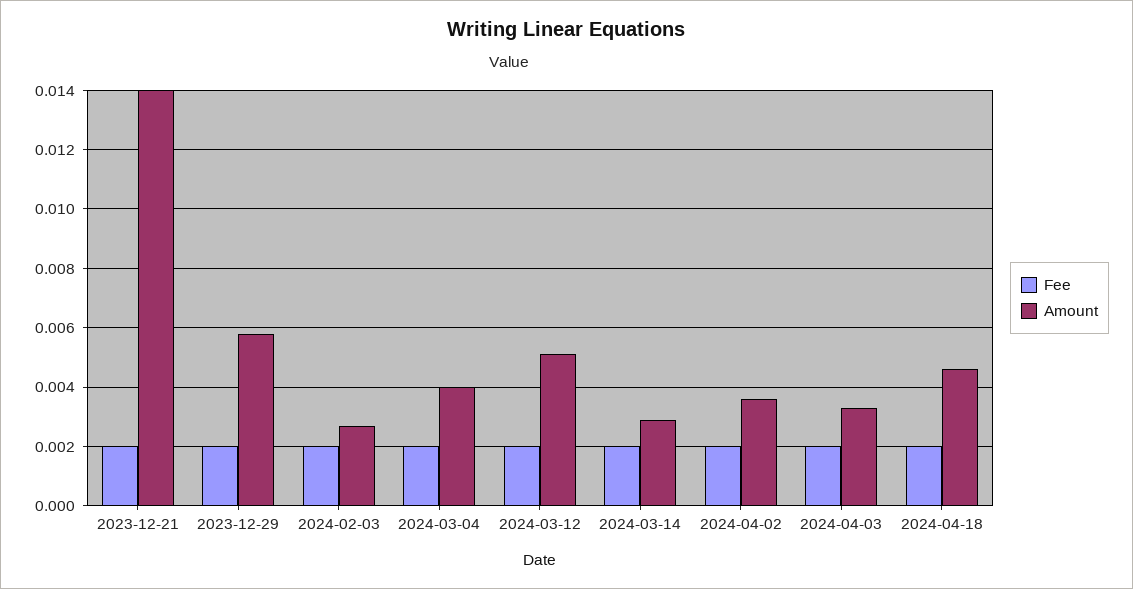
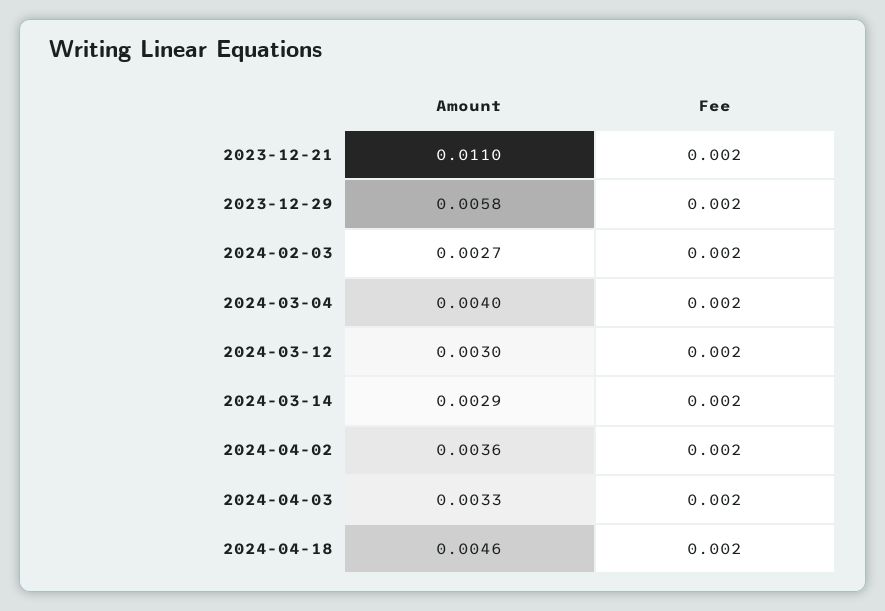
Amount, 2023-12-21: 0.014 -> 0.011
Amount, 2024-03-12: 0.005 -> 0.003

